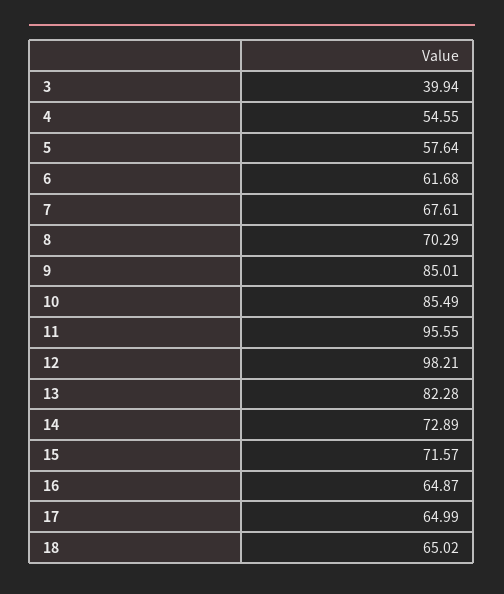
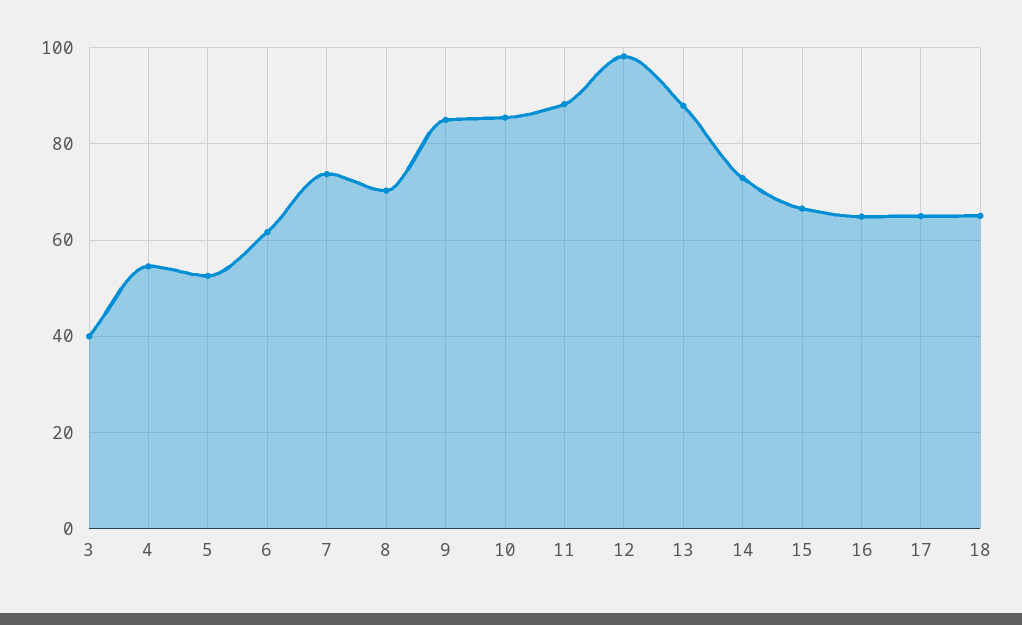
5: 57.64 -> 52
7: 67.61 -> 74
11: 95.55 -> 88
13: 82.28 -> 88
15: 71.57 -> 66

